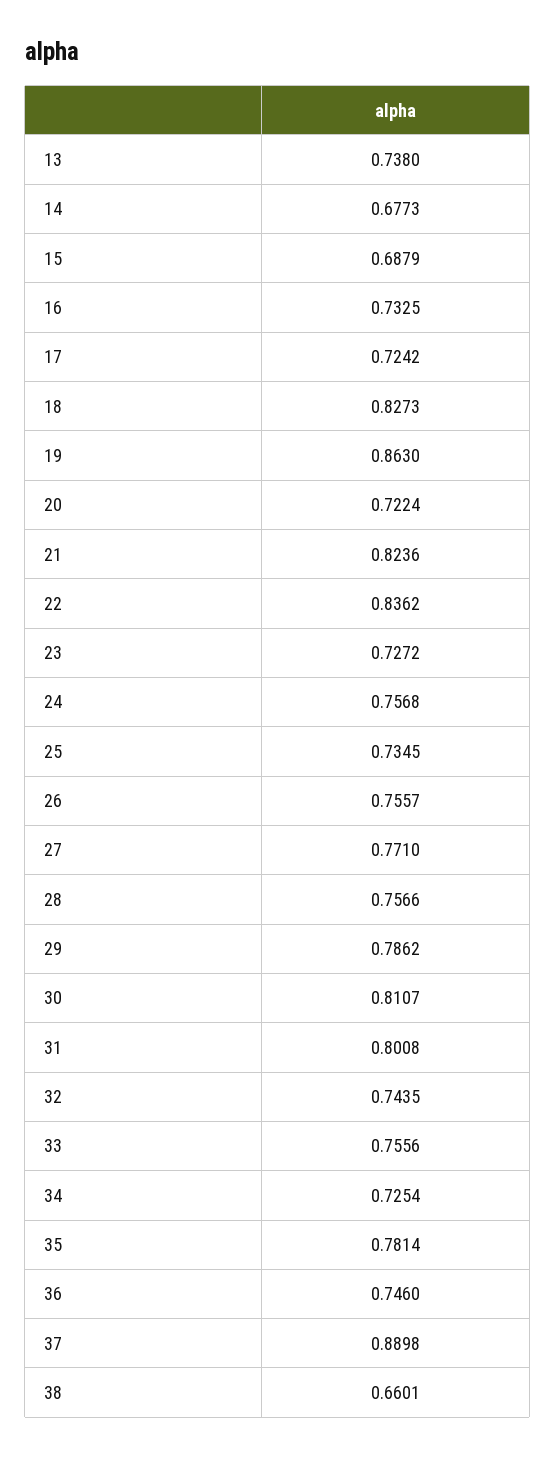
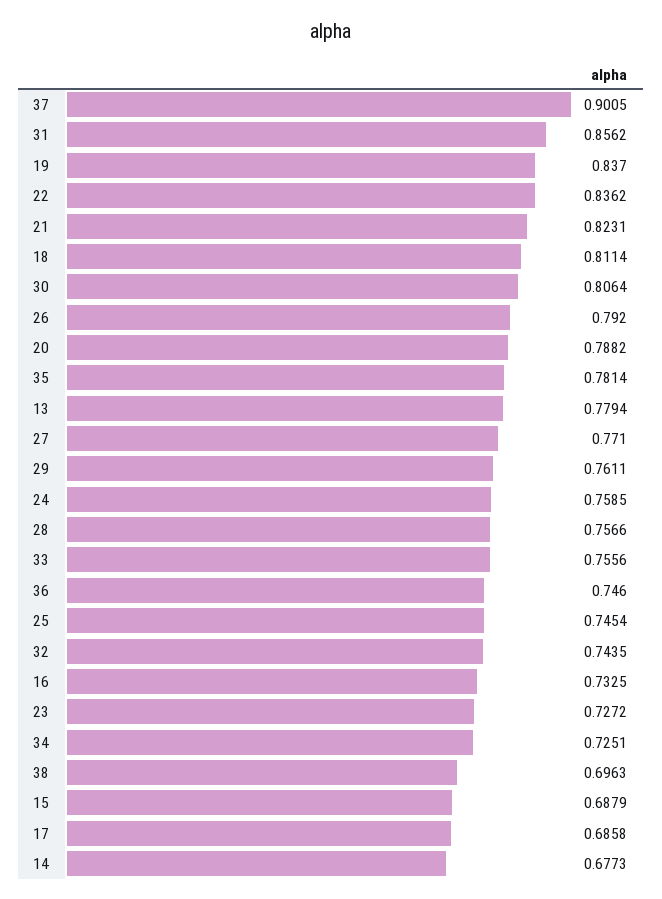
13: 0.738 -> 0.7794
17: 0.7242 -> 0.6858
18: 0.8273 -> 0.8114
19: 0.863 -> 0.837
20: 0.7224 -> 0.7882
21: 0.8236 -> 0.8231
24: 0.7568 -> 0.7585
25: 0.7345 -> 0.7454
26: 0.7557 -> 0.792
29: 0.7862 -> 0.7611
30: 0.8107 -> 0.8064
31: 0.8008 -> 0.8562
34: 0.7254 -> 0.7251
37: 0.8898 -> 0.9005
38: 0.6601 -> 0.6963

